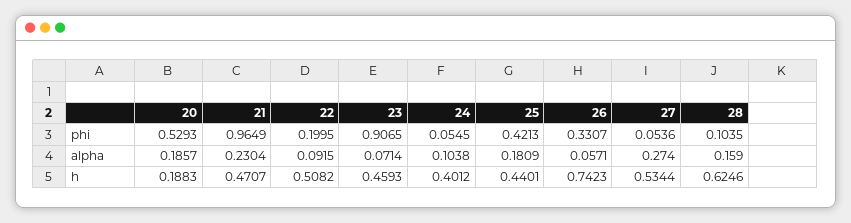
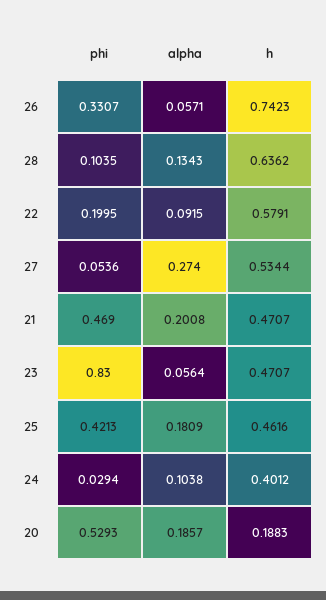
21, phi: 0.9649 -> 0.469
23, phi: 0.9065 -> 0.83
24, phi: 0.0545 -> 0.0294
21, alpha: 0.2304 -> 0.2008
23, alpha: 0.0714 -> 0.0564
28, alpha: 0.159 -> 0.1343
22, h: 0.5082 -> 0.5791
23, h: 0.4593 -> 0.4707
25, h: 0.4401 -> 0.4616
28, h: 0.6246 -> 0.6362

